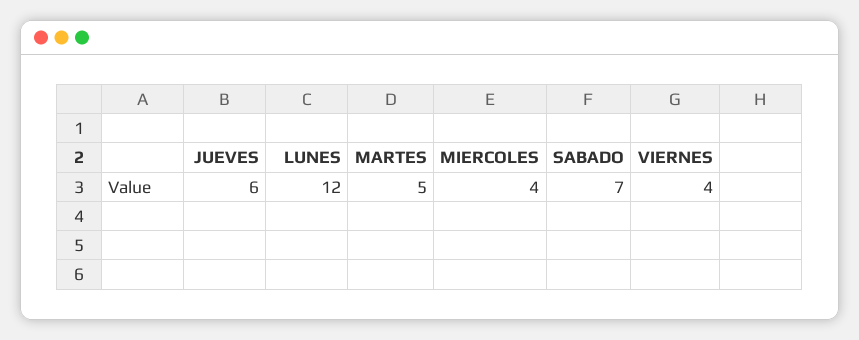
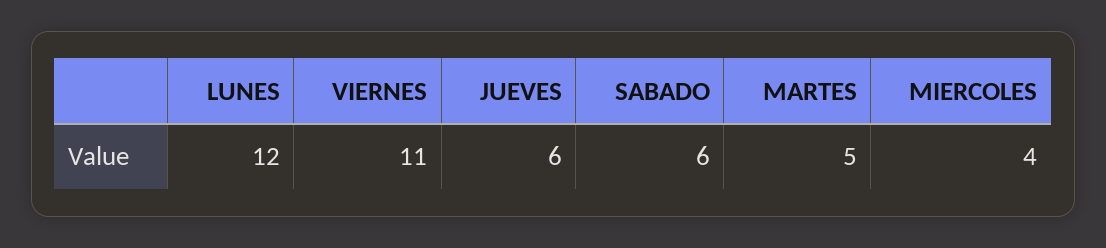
SABADO: 7 -> 6
VIERNES: 4 -> 11

